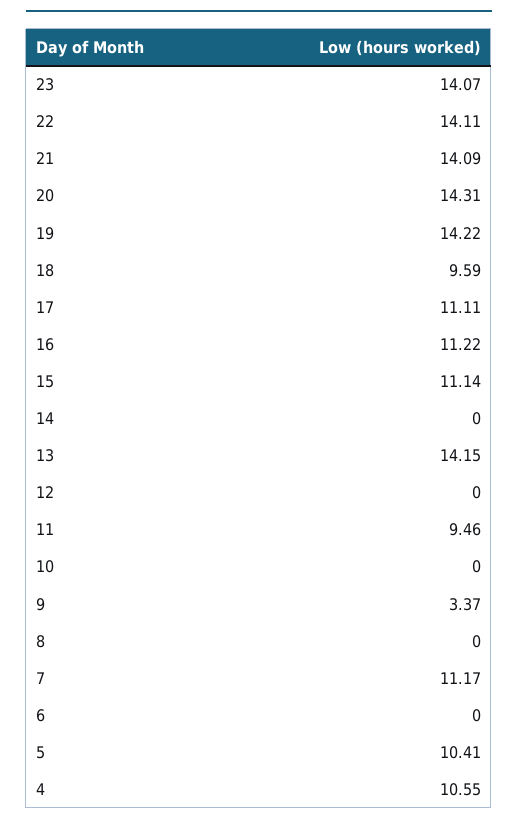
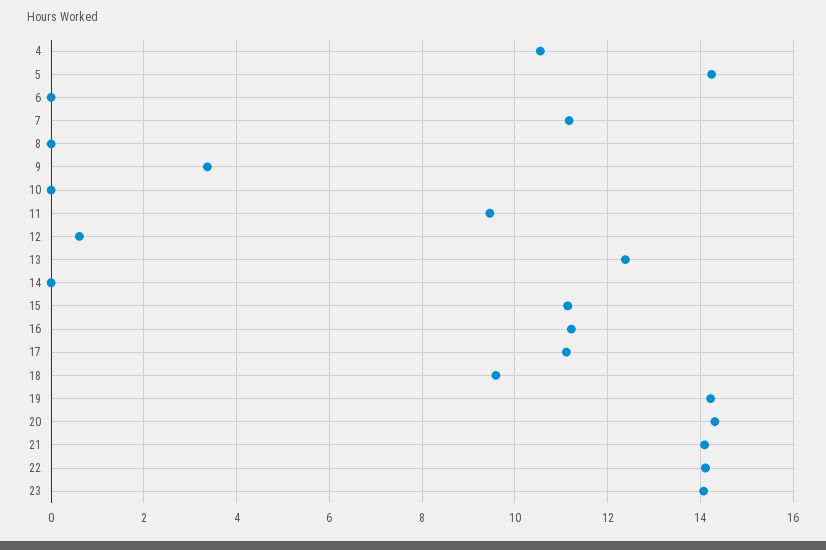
13: 14.15 -> 12.4
12: 0 -> 0.6
5: 10.41 -> 14.2

